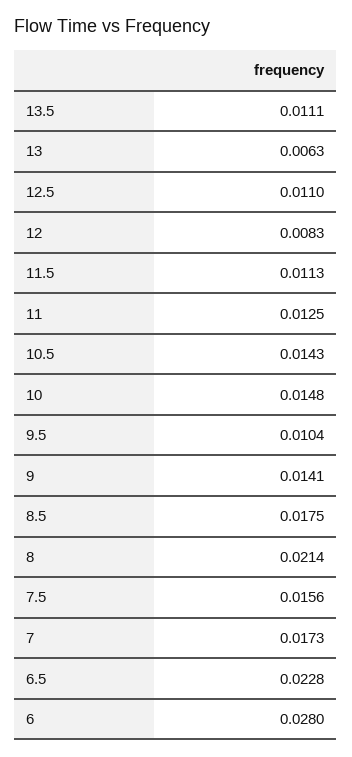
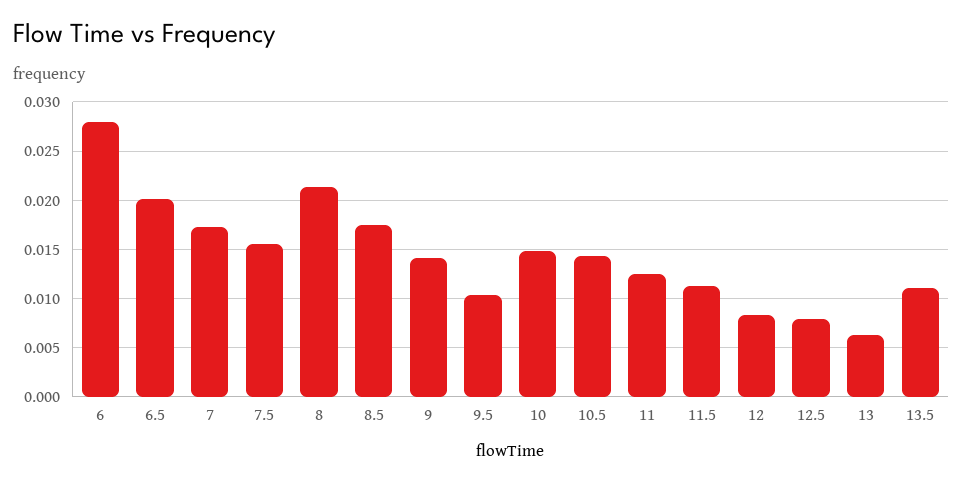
12.5: 0.011 -> 0.008
6.5: 0.0228 -> 0.02

